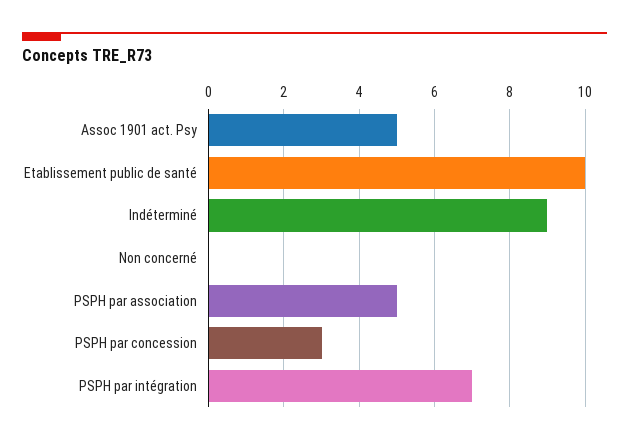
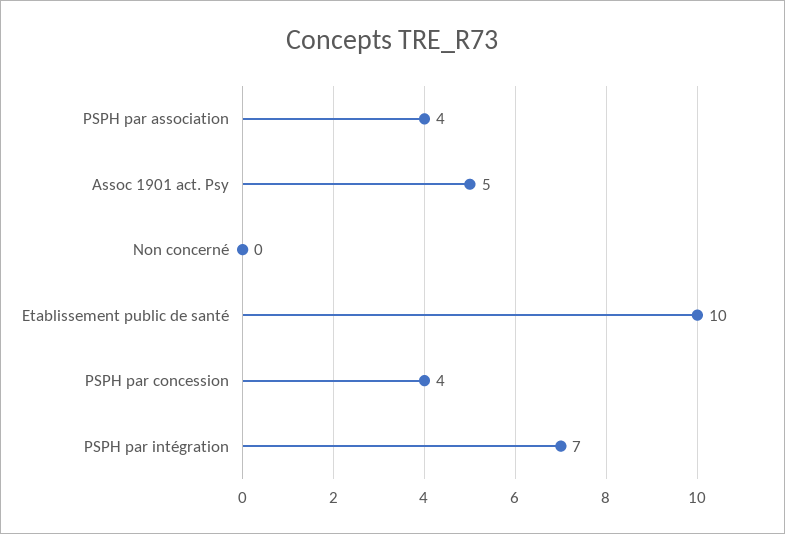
Indéterminé: 9 -> none
PSPH par association: 5 -> 4
PSPH par concession: 3 -> 4

